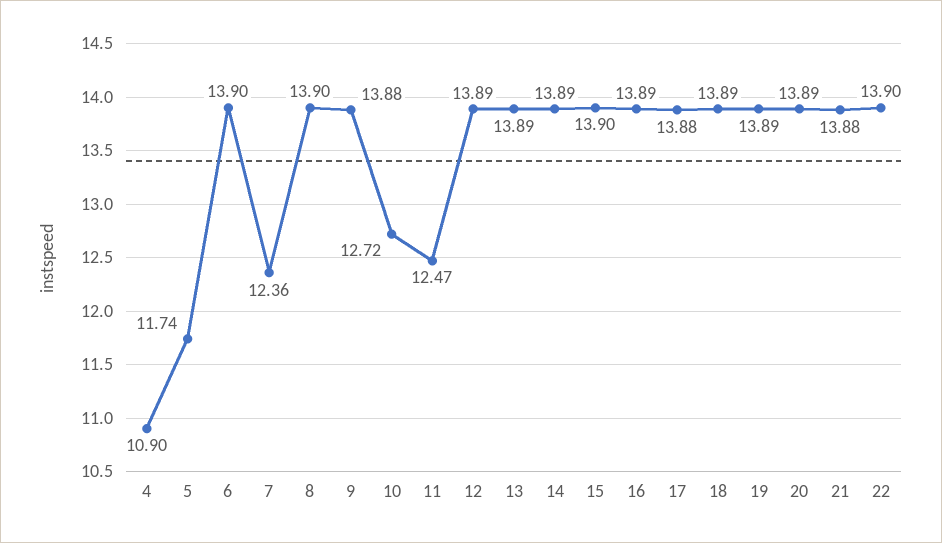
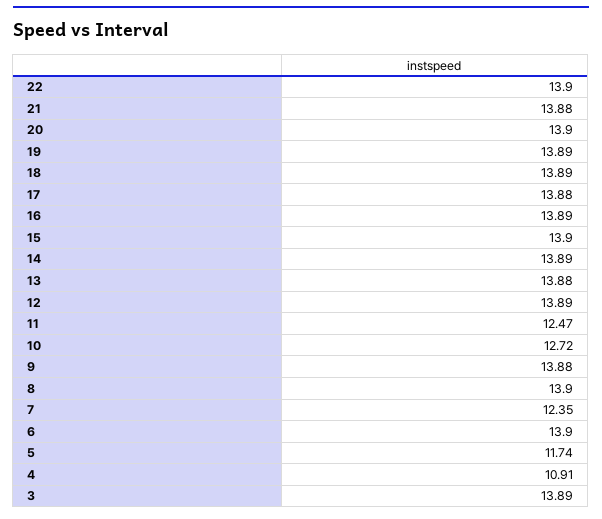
4: 10.9 -> 10.91
7: 12.36 -> 12.35
13: 13.89 -> 13.88
20: 13.89 -> 13.9
3: none -> 13.89

